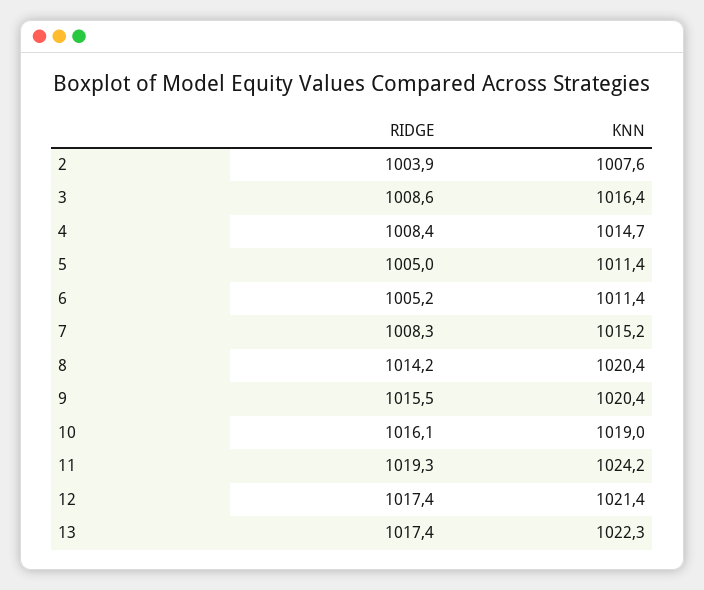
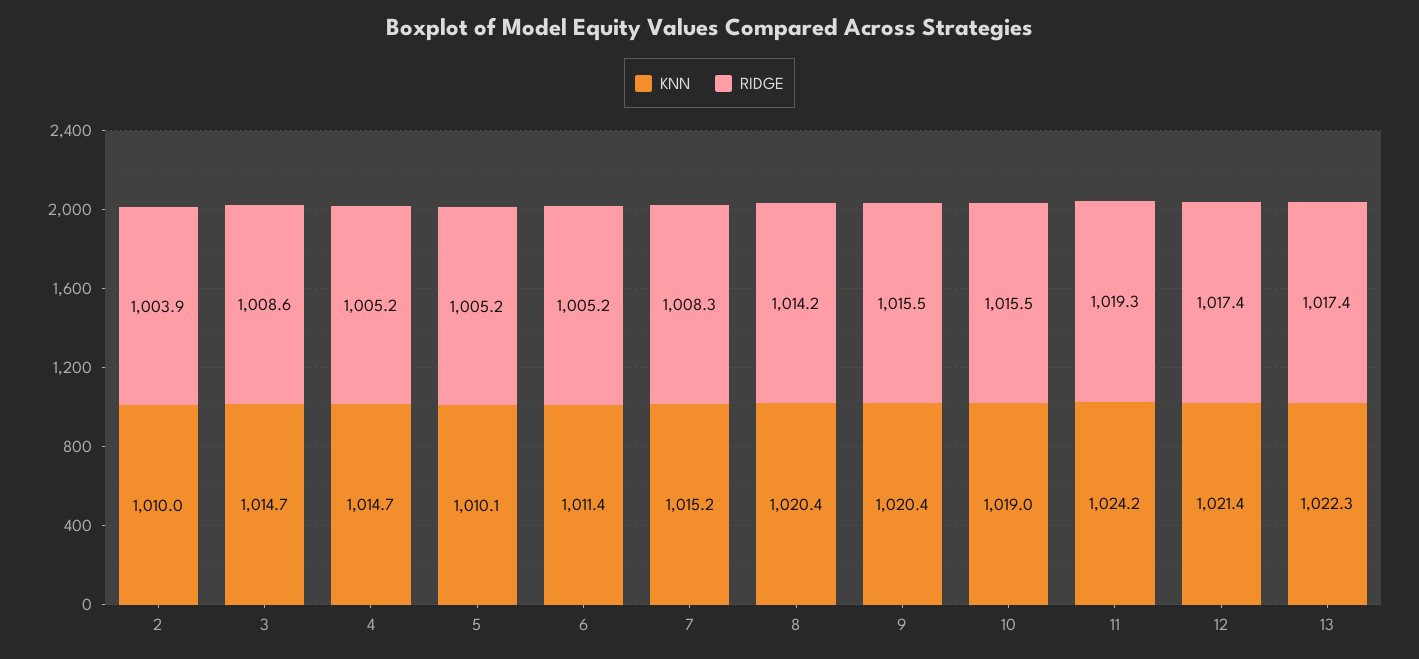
KNN, 2: 1007.6 -> 1010
KNN, 3: 1016.4 -> 1014.7
RIDGE, 4: 1008.4 -> 1005.2
RIDGE, 5: 1005 -> 1005.2
KNN, 5: 1011.4 -> 1010.1
RIDGE, 10: 1016.1 -> 1015.5

